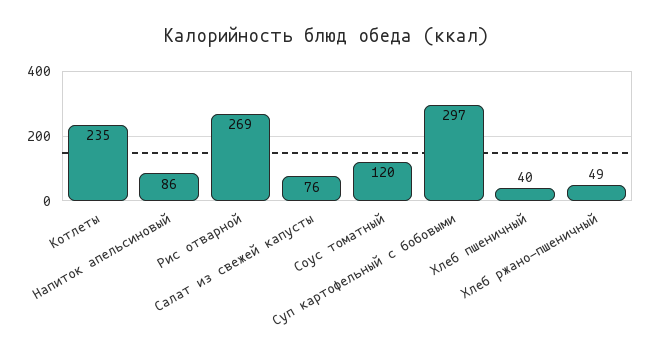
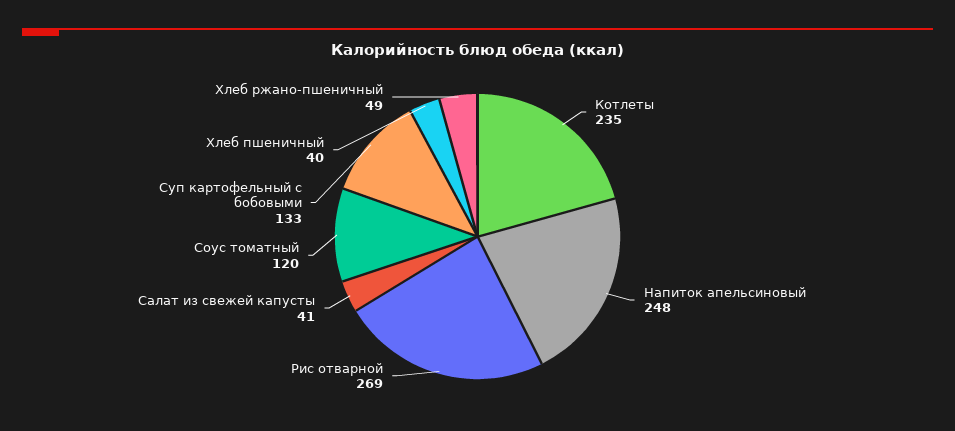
Напиток апельсиновый: 86 -> 248
Салат из свежей капусты: 76 -> 41
Суп картофельный с бобовыми: 297 -> 133

